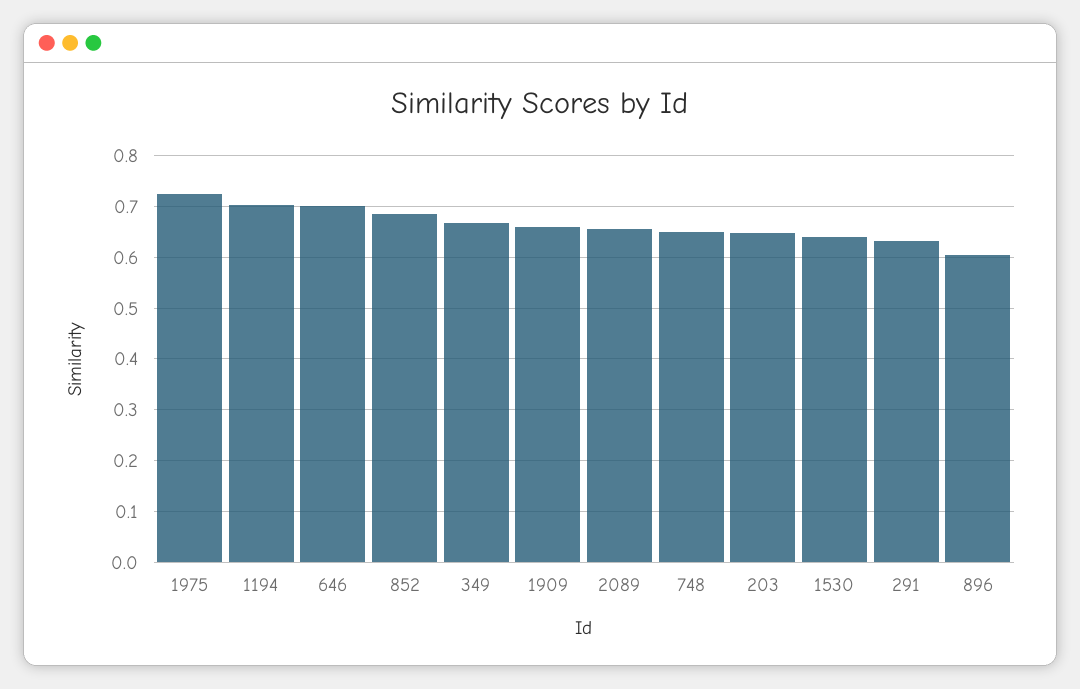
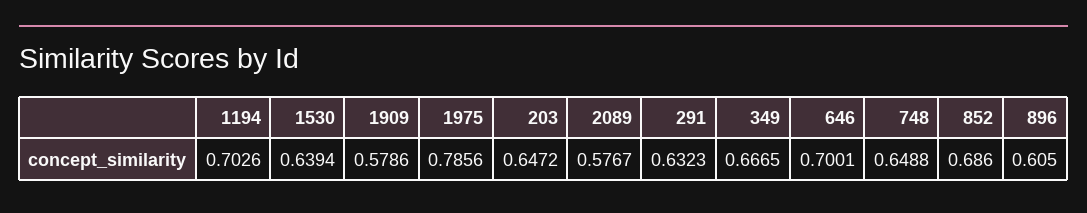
1975: 0.72 -> 0.7856
1909: 0.66 -> 0.5786
2089: 0.66 -> 0.5767

